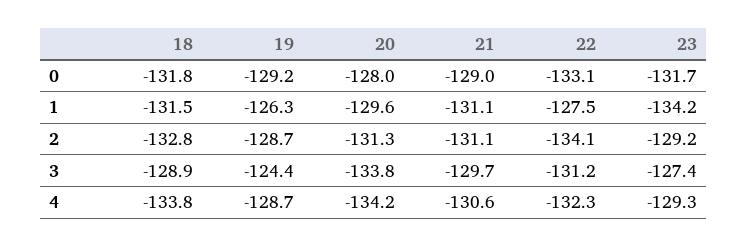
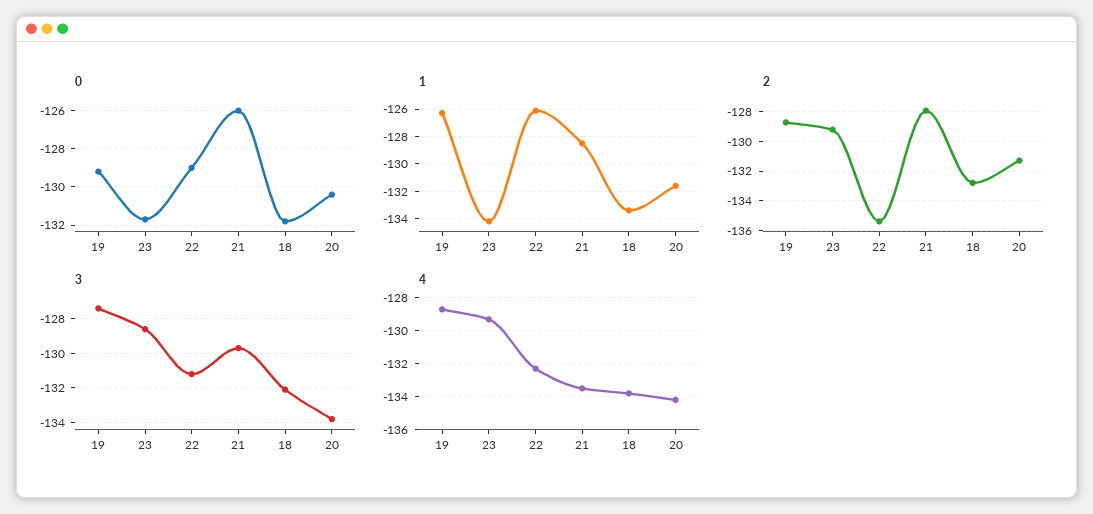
0, 20: -128 -> -130.5
0, 21: -129 -> -126
0, 22: -133.1 -> -129
1, 18: -131.5 -> -133.5
1, 20: -129.6 -> -131.5
1, 21: -131.1 -> -128.5
1, 22: -127.5 -> -126
2, 21: -131.1 -> -128
2, 22: -134.1 -> -135.5
3, 18: -128.9 -> -132
3, 19: -124.4 -> -127.5
3, 23: -127.4 -> -128.5
4, 21: -130.6 -> -133.5

